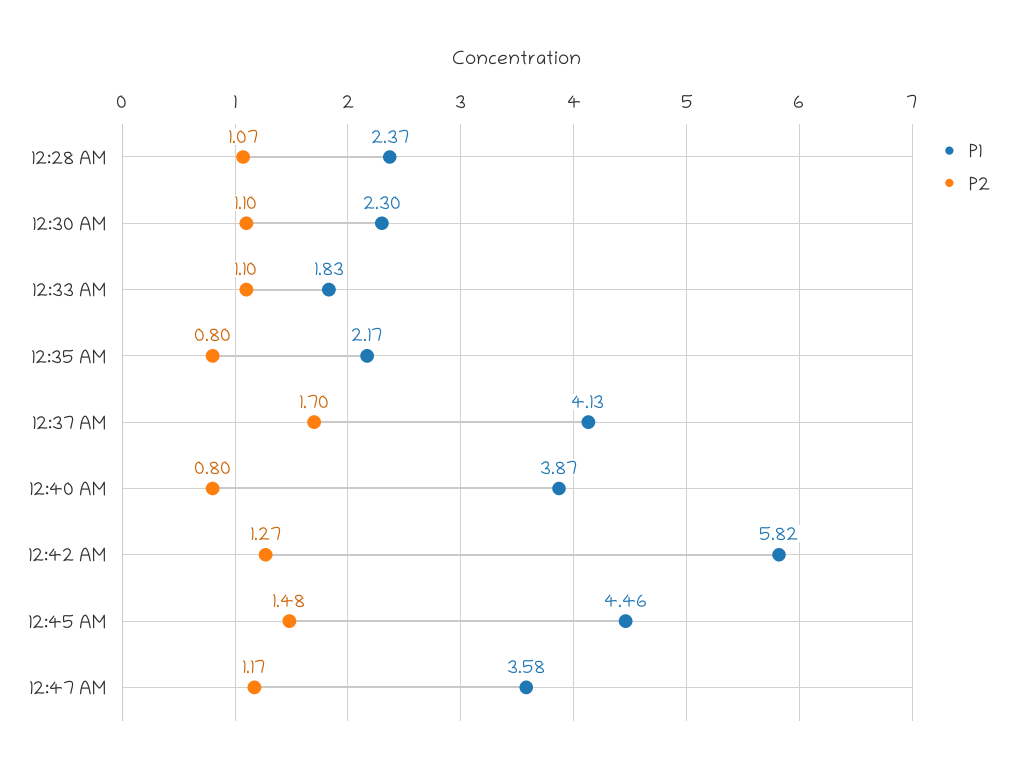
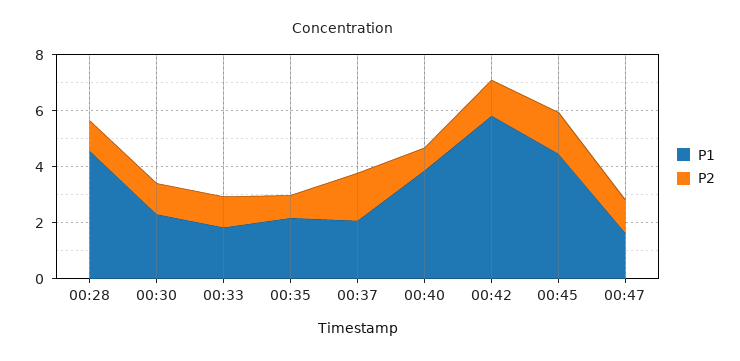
P1, 12:28 AM: 2.37 -> 4.5
P1, 12:37 AM: 4.13 -> 2
P1, 12:47 AM: 3.58 -> 1.5

